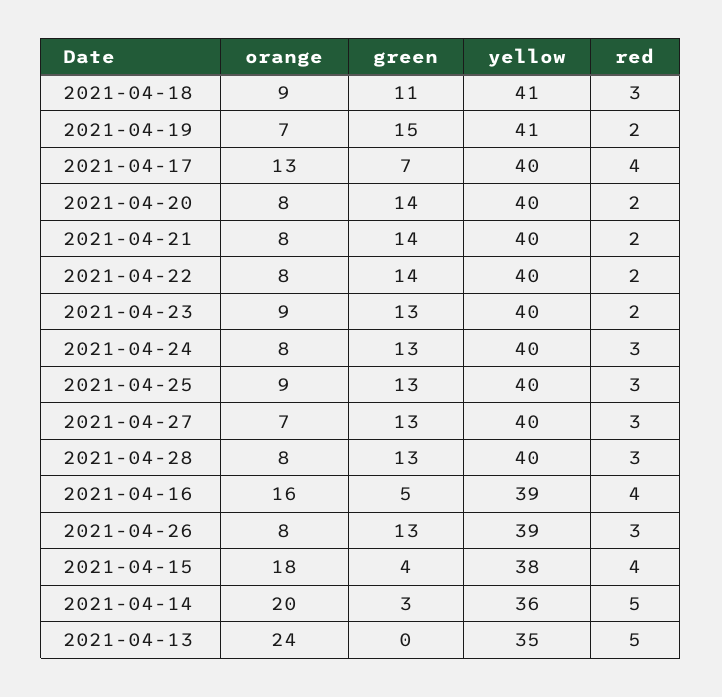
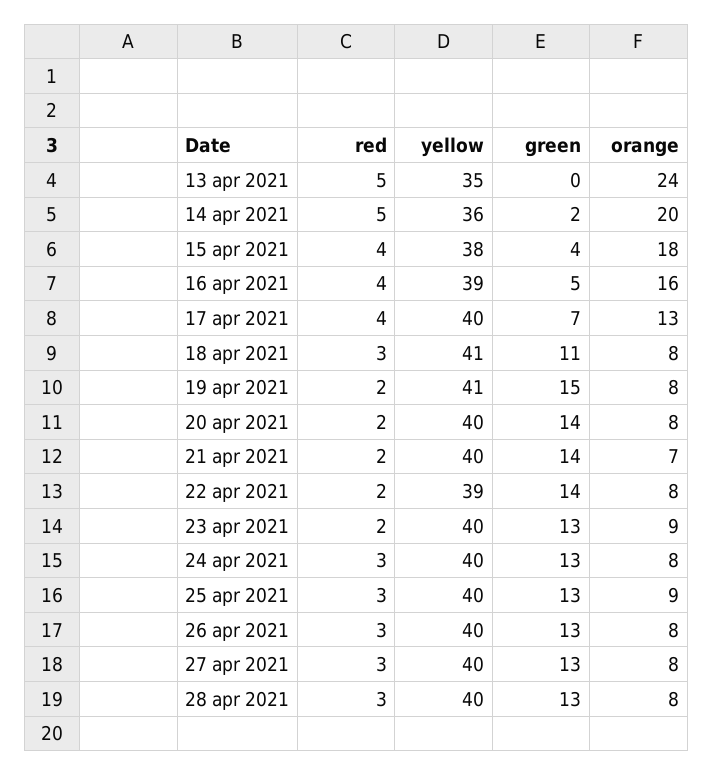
orange, 2021-04-18: 9 -> 8
orange, 2021-04-19: 7 -> 8
orange, 2021-04-21: 8 -> 7
yellow, 2021-04-22: 40 -> 39
orange, 2021-04-27: 7 -> 8
yellow, 2021-04-26: 39 -> 40
green, 2021-04-14: 3 -> 2

